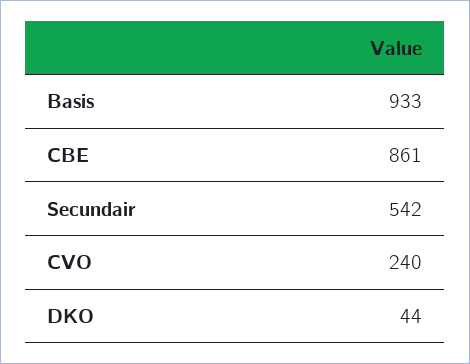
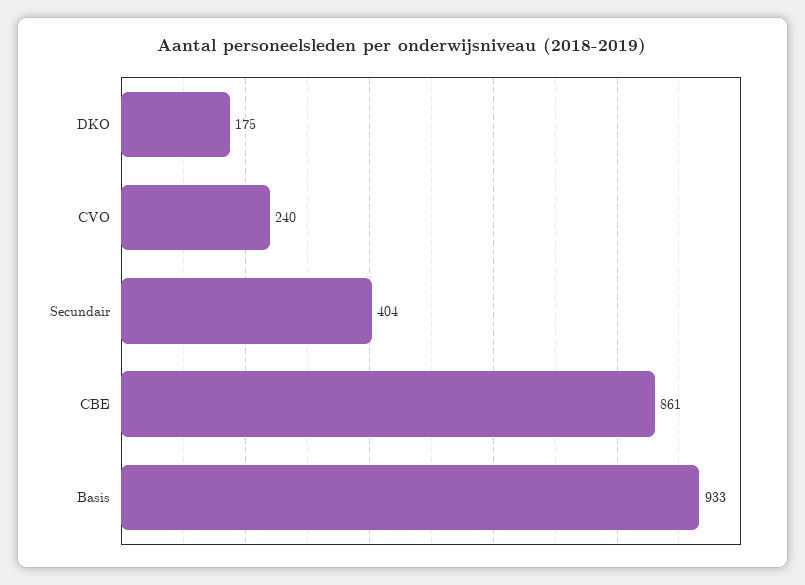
Secundair: 542 -> 404
DKO: 44 -> 175

